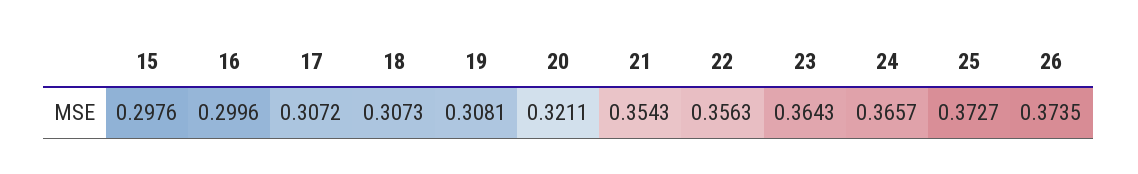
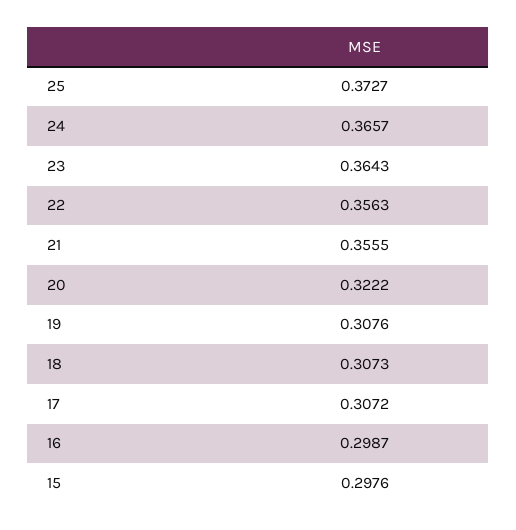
16: 0.2996 -> 0.2987
19: 0.3081 -> 0.3076
20: 0.3211 -> 0.3222
21: 0.3543 -> 0.3555
26: 0.3735 -> none

